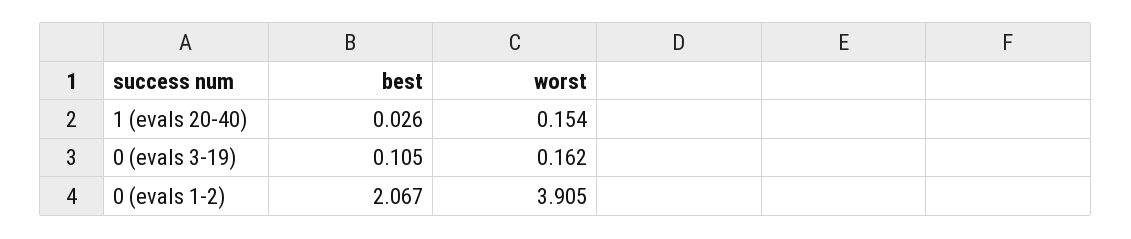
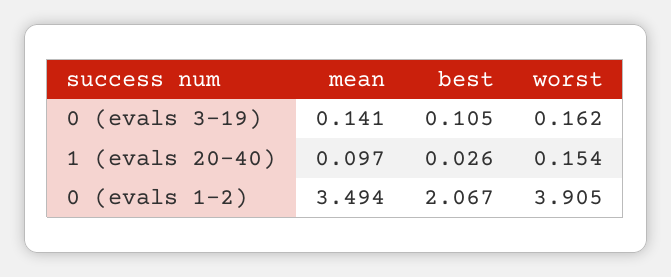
mean, 0 (evals 3-19): none -> 0.141
mean, 1 (evals 20-40): none -> 0.097
mean, 0 (evals 1-2): none -> 3.494

